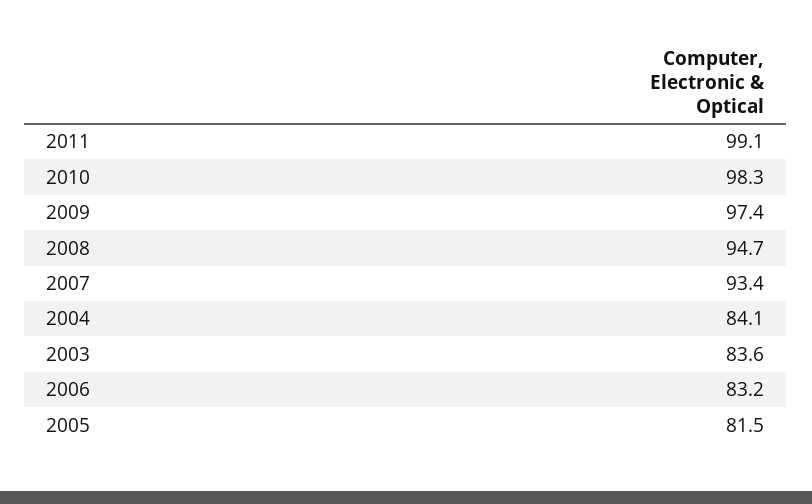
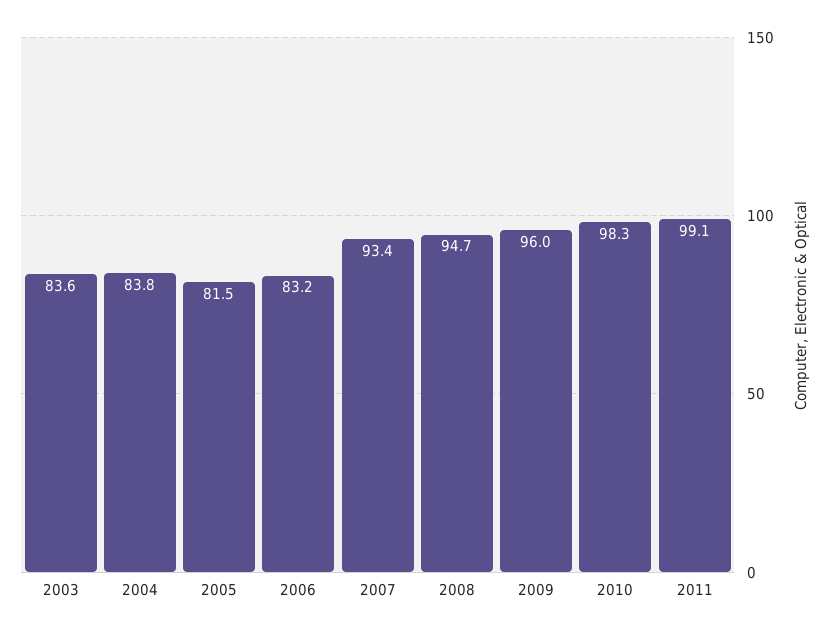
2009: 97.4 -> 96
2004: 84.1 -> 83.8

